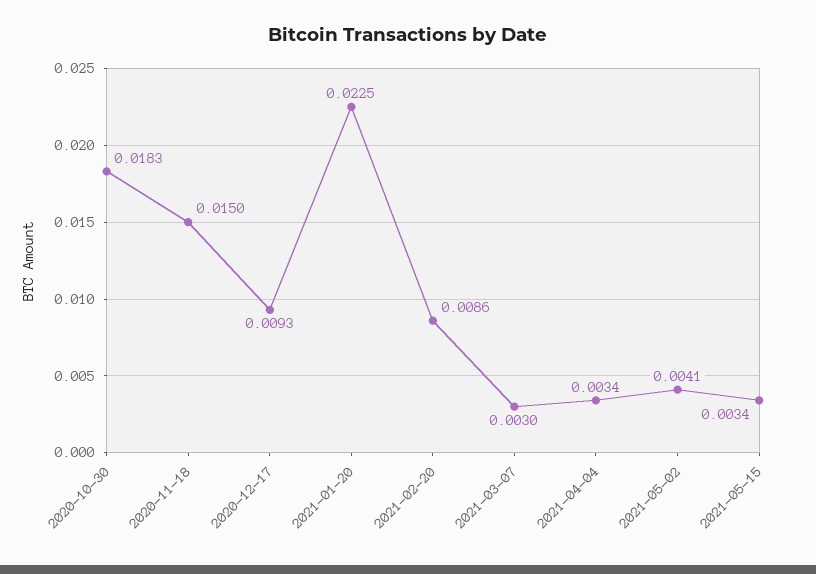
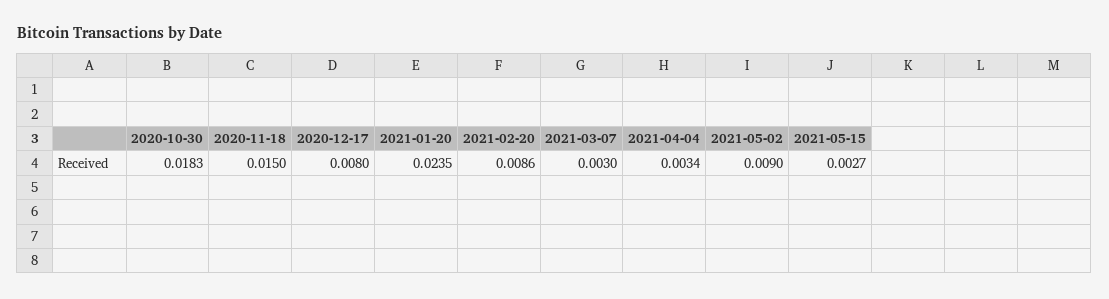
2020-12-17: 0.0093 -> 0.008
2021-01-20: 0.0225 -> 0.0235
2021-05-02: 0.0041 -> 0.009
2021-05-15: 0.0034 -> 0.0027

